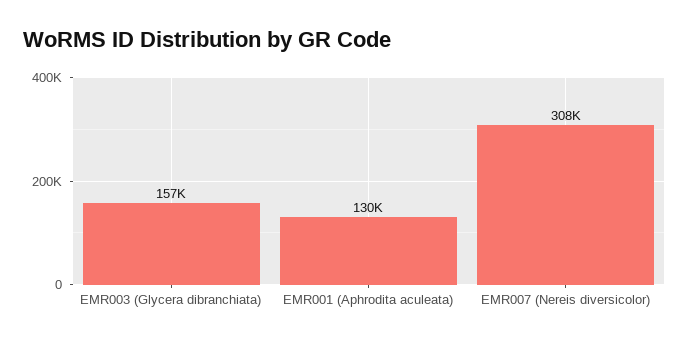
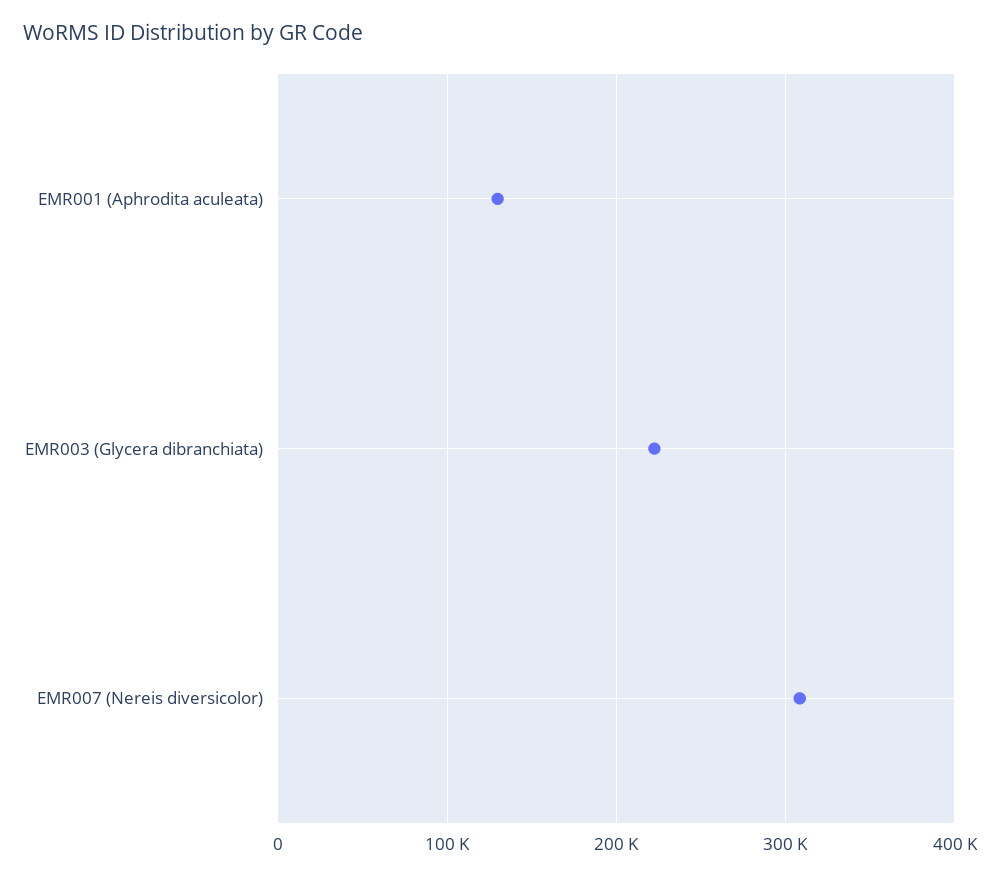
EMR003 (Glycera dibranchiata): 157000 -> 220000

